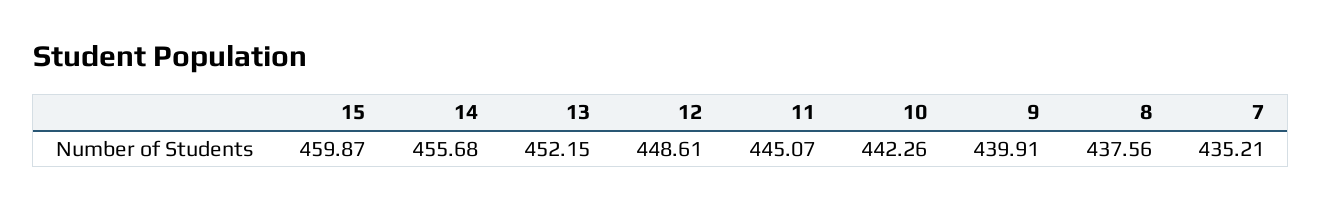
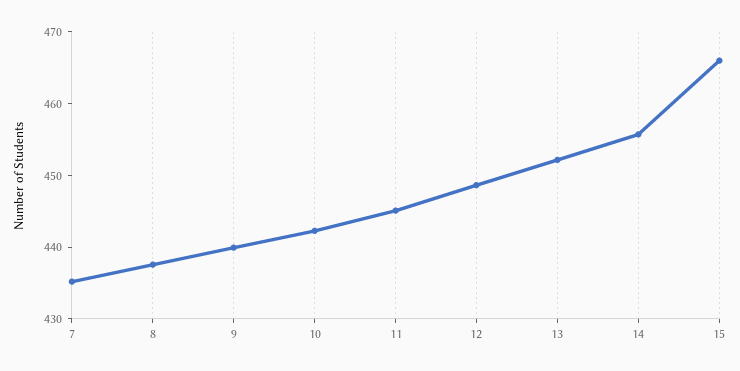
15: 459.87 -> 466

